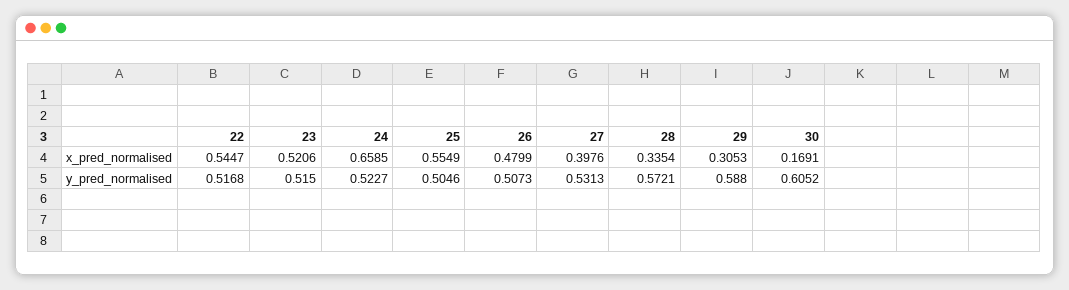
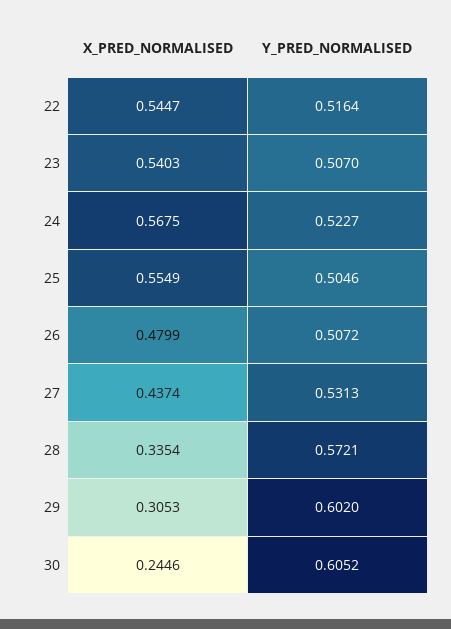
23, x_pred_normalised: 0.5206 -> 0.5403
24, x_pred_normalised: 0.6585 -> 0.5675
27, x_pred_normalised: 0.3976 -> 0.4374
30, x_pred_normalised: 0.1691 -> 0.2446
22, y_pred_normalised: 0.5168 -> 0.5164
23, y_pred_normalised: 0.515 -> 0.507
26, y_pred_normalised: 0.5073 -> 0.5072
29, y_pred_normalised: 0.588 -> 0.602

